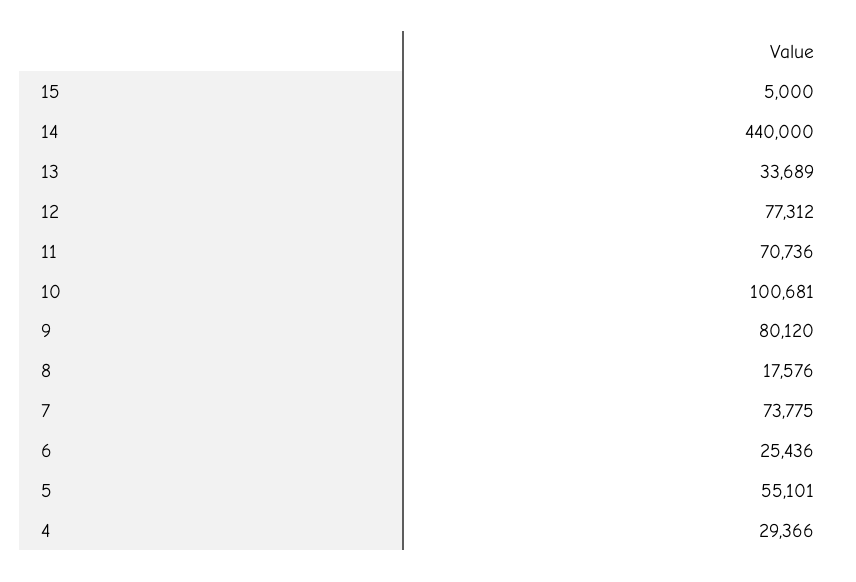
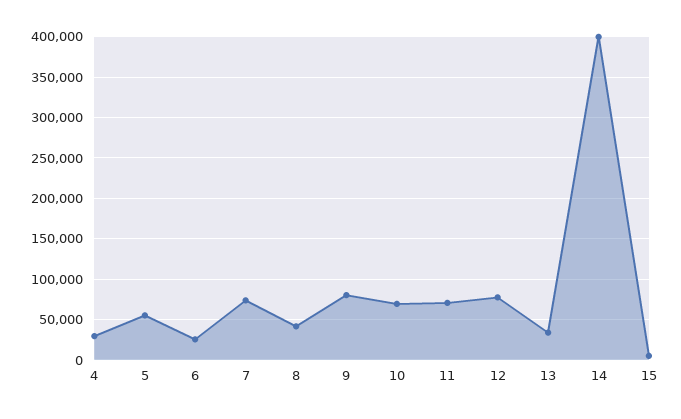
14: 440000 -> 400000
10: 100681 -> 70000
8: 17576 -> 40000

